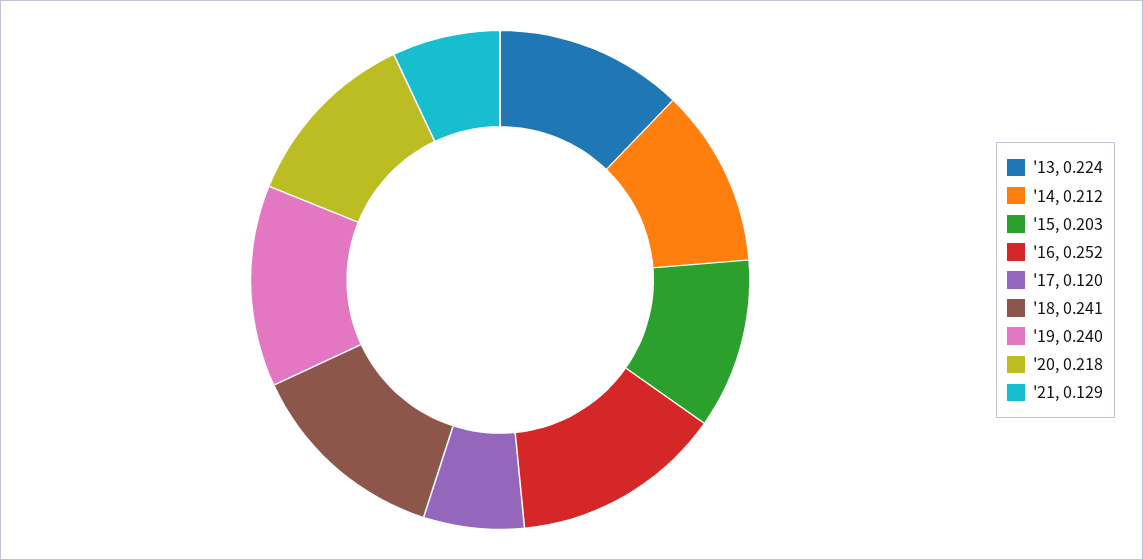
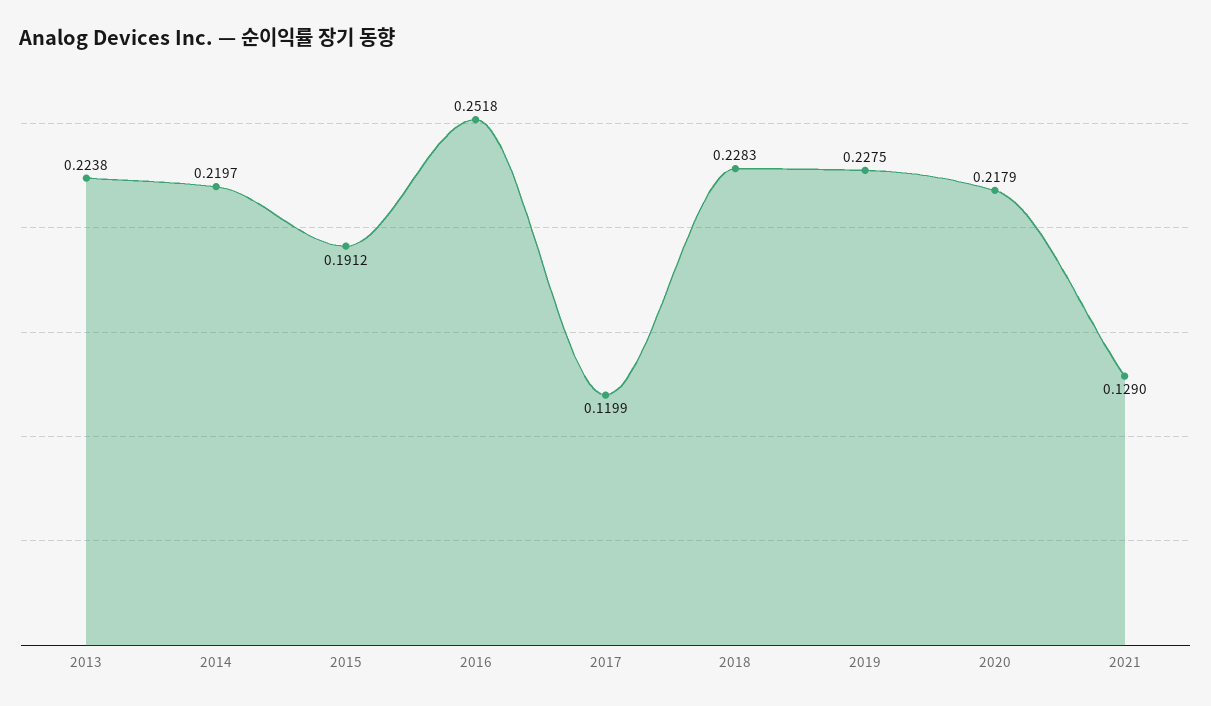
'14: 0.212 -> 0.2197
'15: 0.203 -> 0.1912
'18: 0.241 -> 0.2283
'19: 0.24 -> 0.2275

